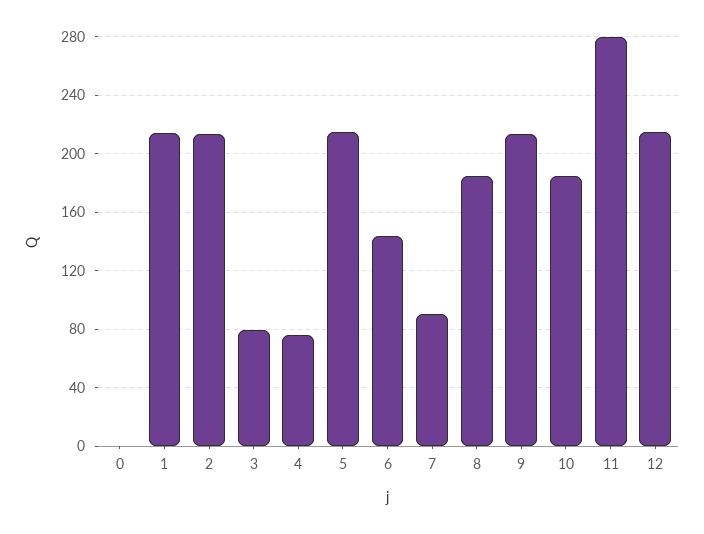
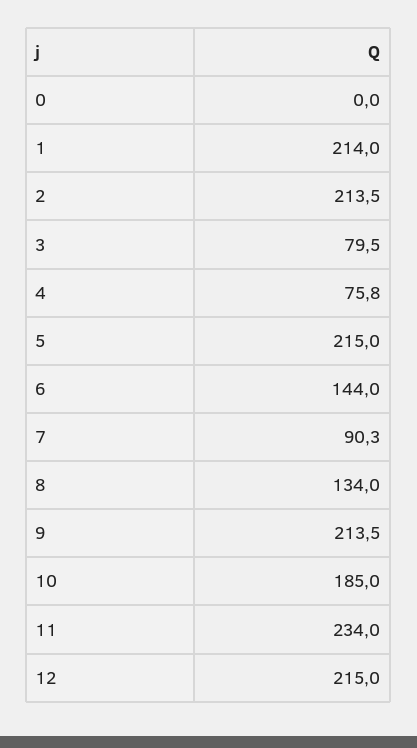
8: 185 -> 134
11: 280 -> 234

